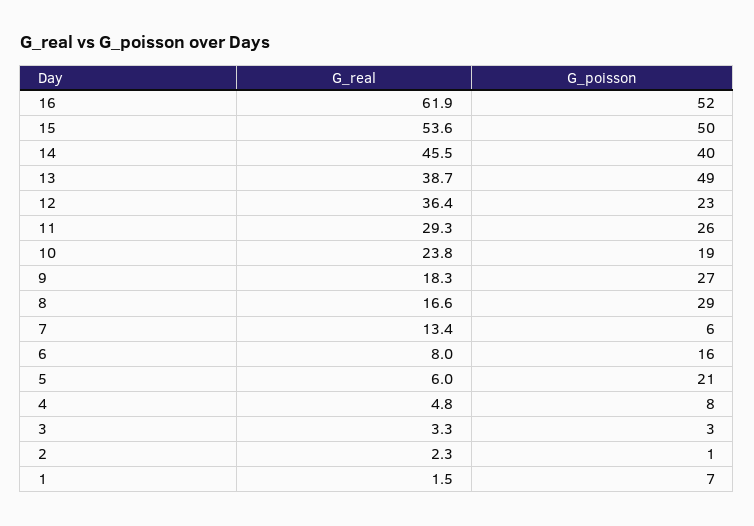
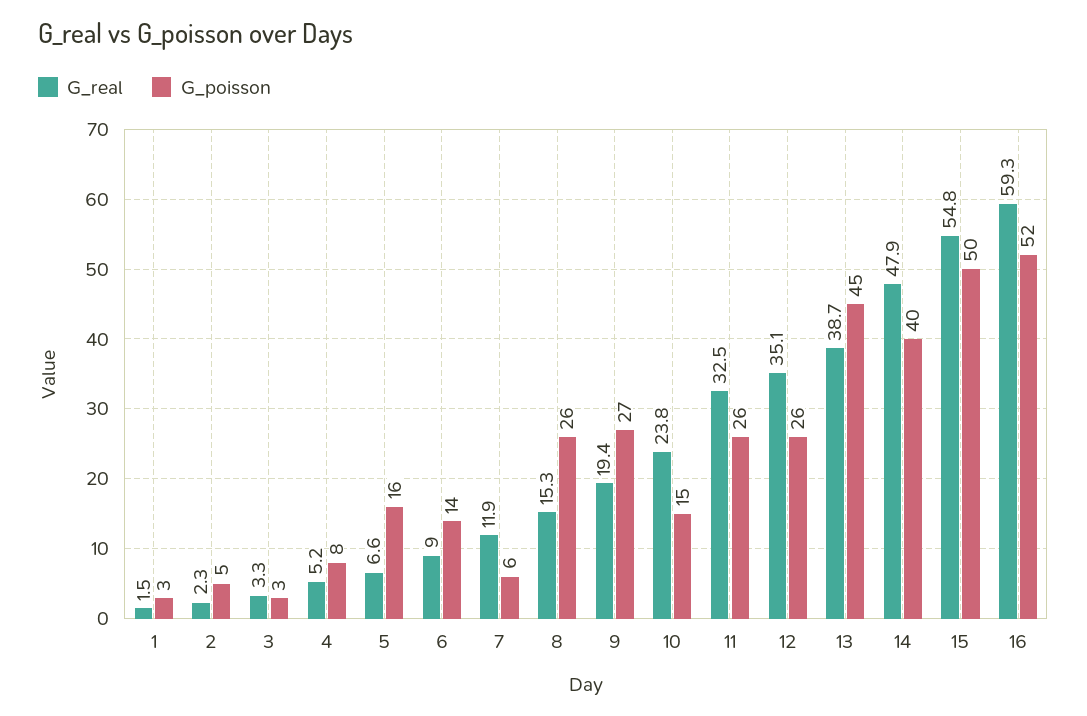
G_real, 16: 61.9 -> 59.3
G_real, 15: 53.6 -> 54.8
G_real, 14: 45.5 -> 47.9
G_poisson, 13: 49 -> 45
G_real, 12: 36.4 -> 35.1
G_poisson, 12: 23 -> 26
G_real, 11: 29.3 -> 32.5
G_poisson, 10: 19 -> 15
G_real, 9: 18.3 -> 19.4
G_real, 8: 16.6 -> 15.3
G_poisson, 8: 29 -> 26
G_real, 7: 13.4 -> 11.9
G_real, 6: 8 -> 9
G_poisson, 6: 16 -> 14
G_real, 5: 6 -> 6.6
G_poisson, 5: 21 -> 16
G_real, 4: 4.8 -> 5.2
G_poisson, 2: 1 -> 5
G_poisson, 1: 7 -> 3

